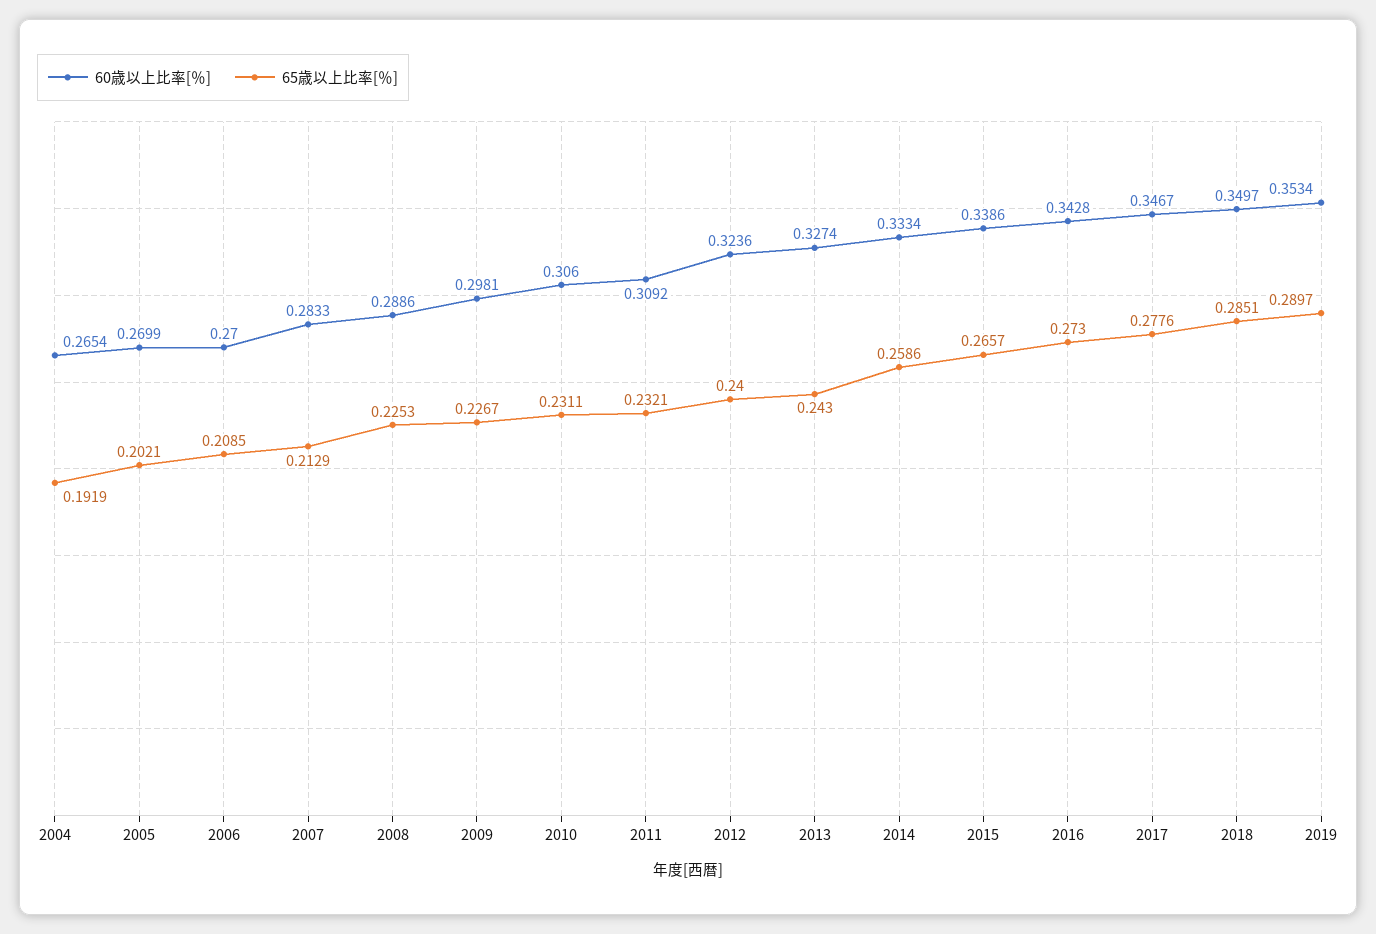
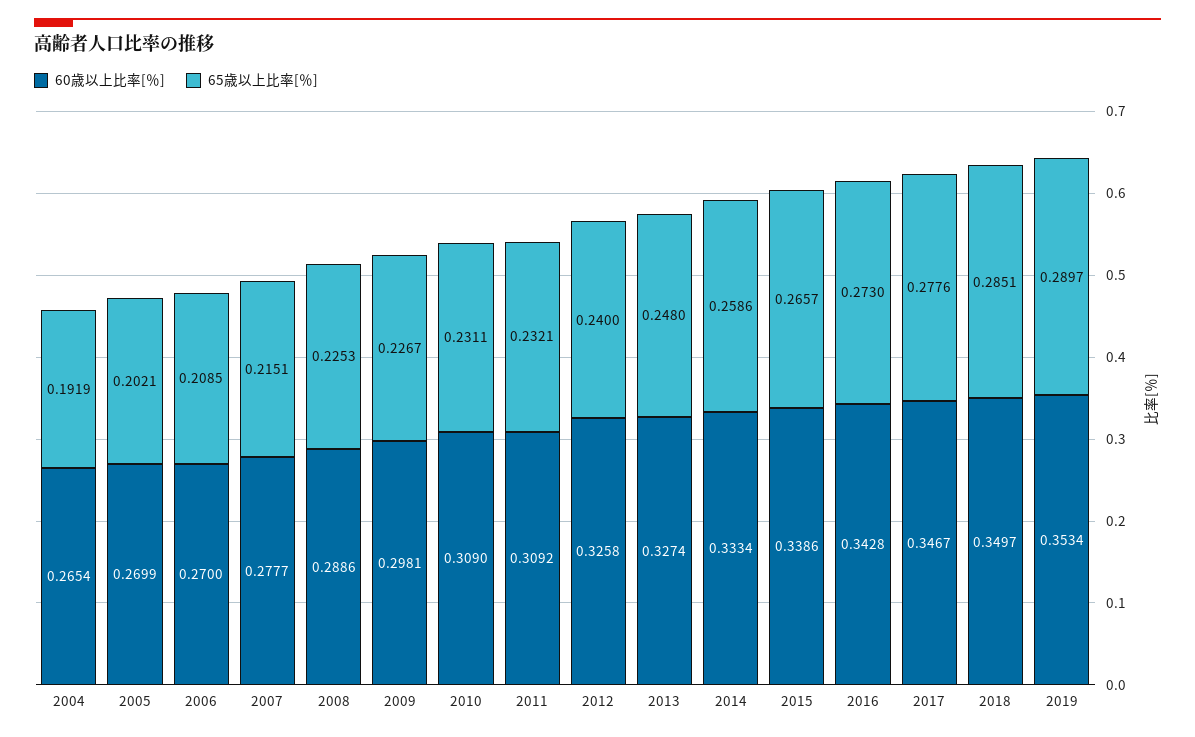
60歳以上比率[％], 2007: 0.2833 -> 0.2777
65歳以上比率[％], 2007: 0.2129 -> 0.2151
60歳以上比率[％], 2010: 0.306 -> 0.309
60歳以上比率[％], 2012: 0.3236 -> 0.3258
65歳以上比率[％], 2013: 0.243 -> 0.248

